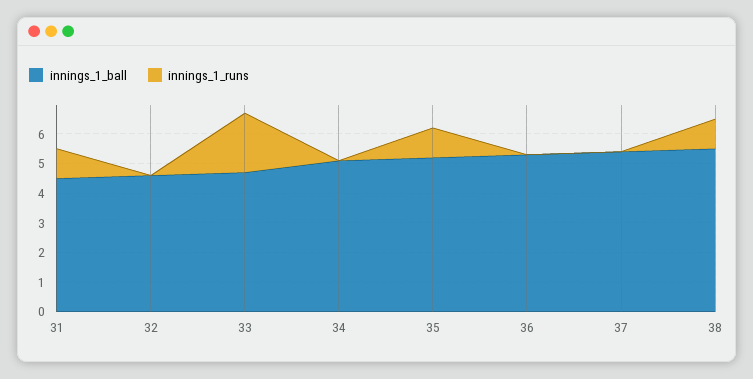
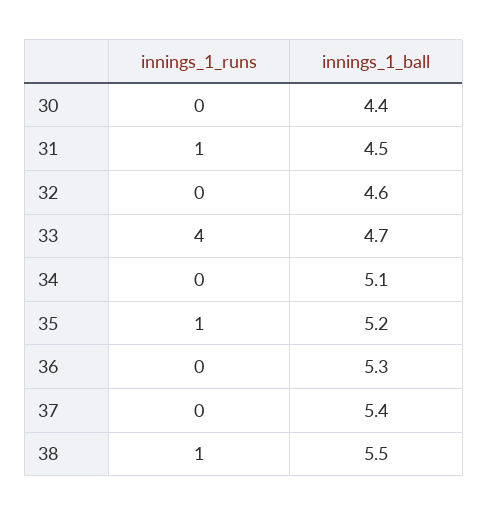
innings_1_runs, 33: 2 -> 4
innings_1_runs, 30: none -> 0
innings_1_ball, 30: none -> 4.4

